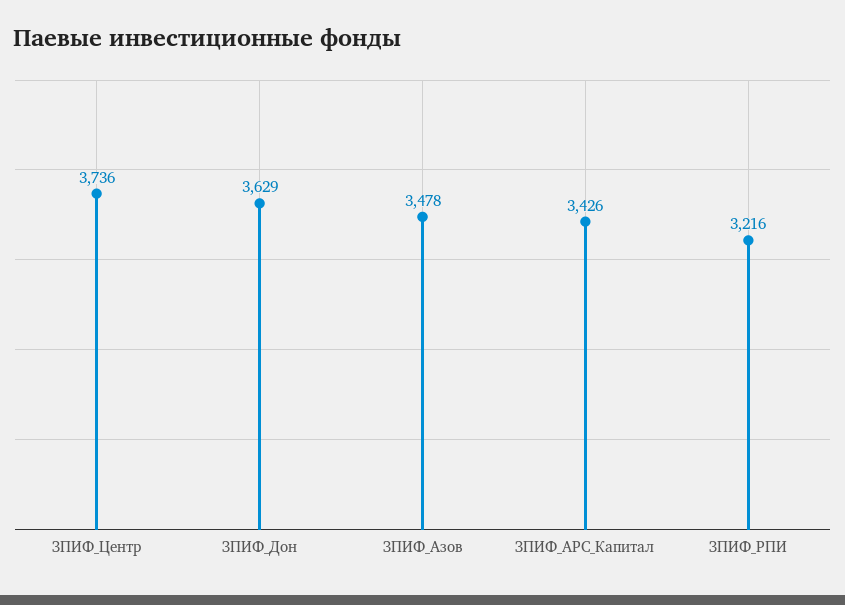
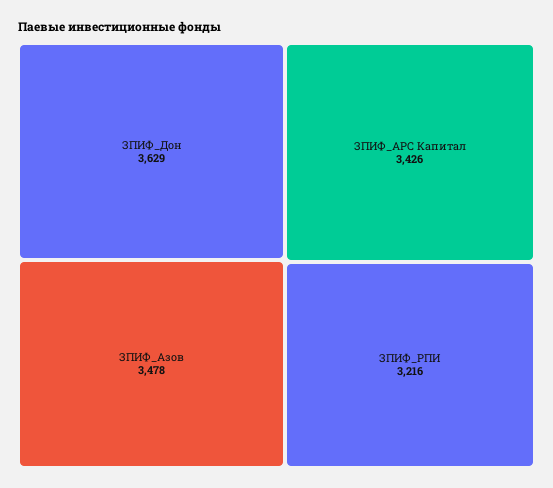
ЗПИФ_Центр: 3736 -> none

